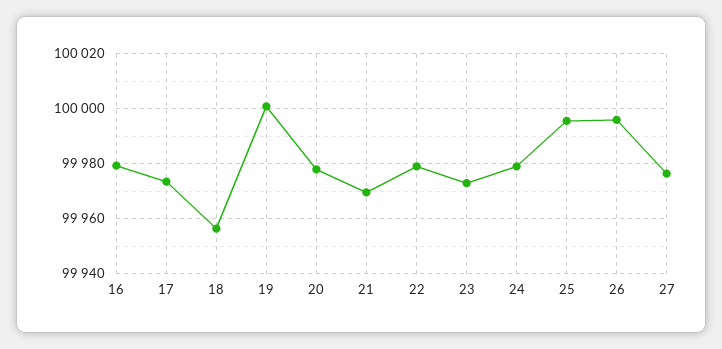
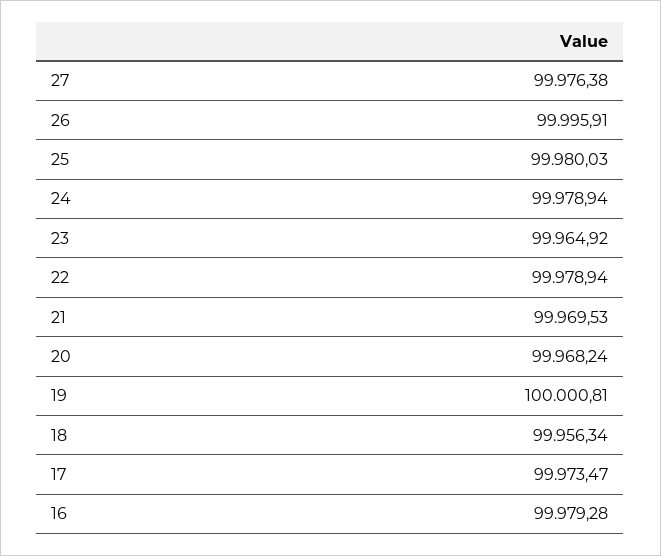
20: 99977.5 -> 99968.24
23: 99972.5 -> 99964.92
25: 99995 -> 99980.03

